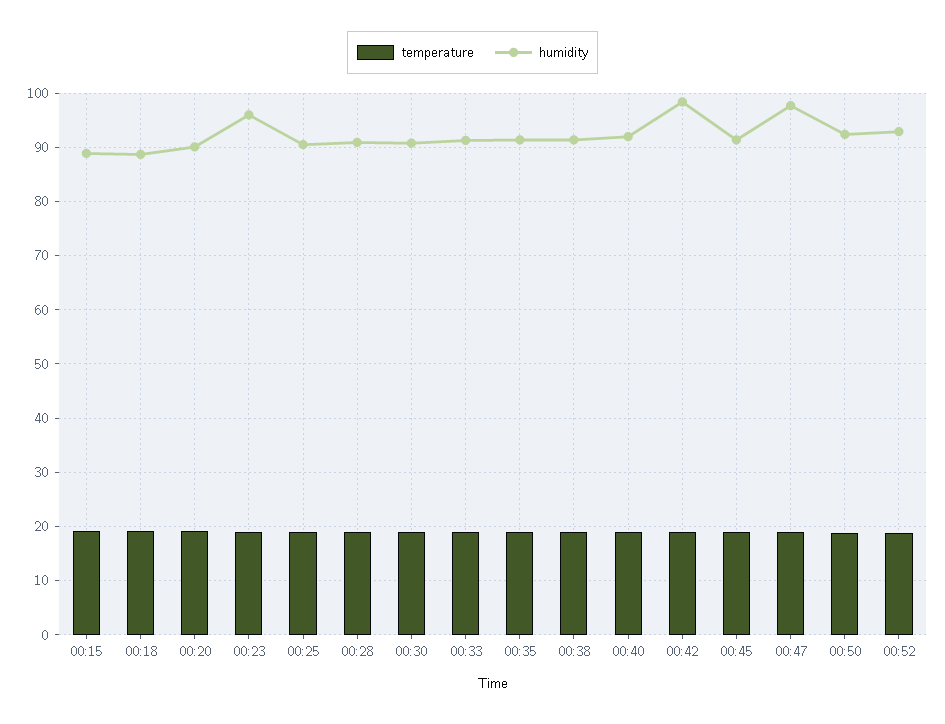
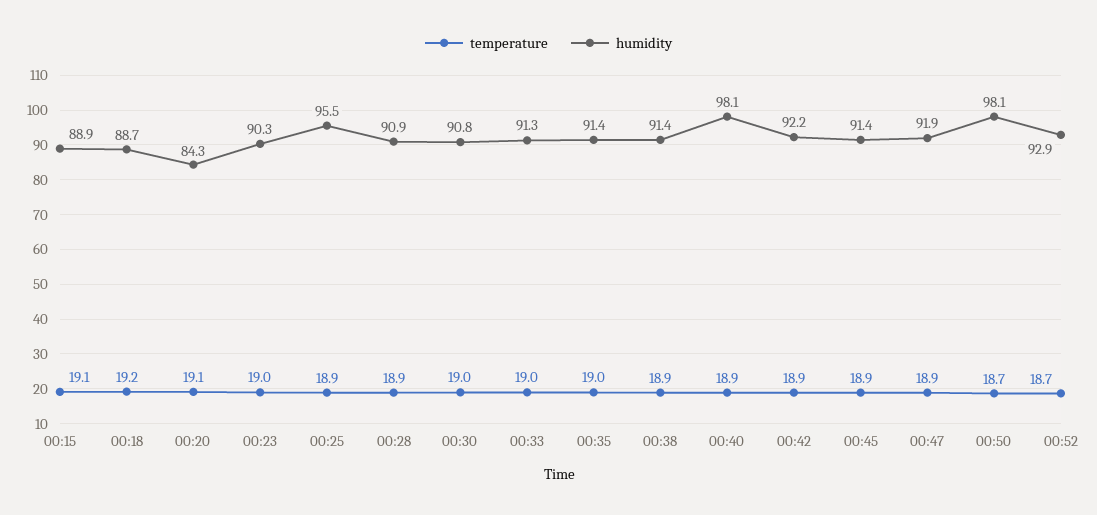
humidity, 00:20: 90 -> 84.3
humidity, 00:23: 96 -> 90.3
humidity, 00:25: 90 -> 95.5
humidity, 00:40: 92 -> 98.1
humidity, 00:42: 98 -> 92.2
humidity, 00:47: 98 -> 91.9
humidity, 00:50: 92 -> 98.1

